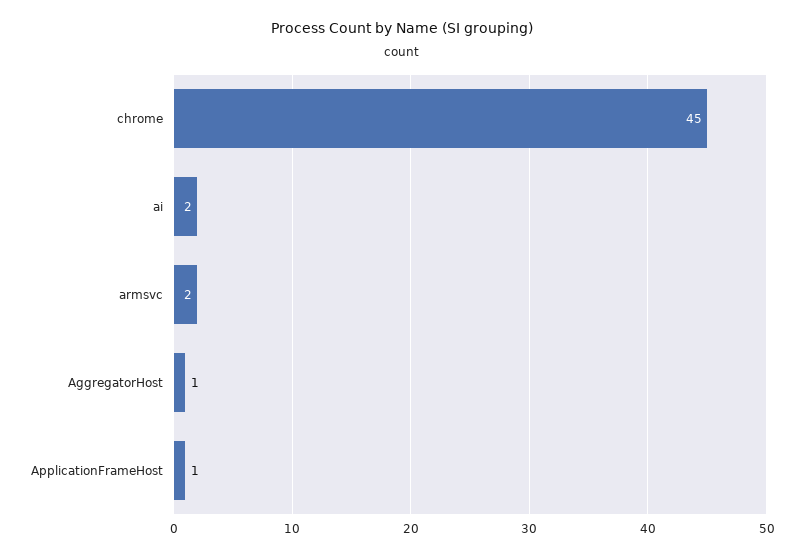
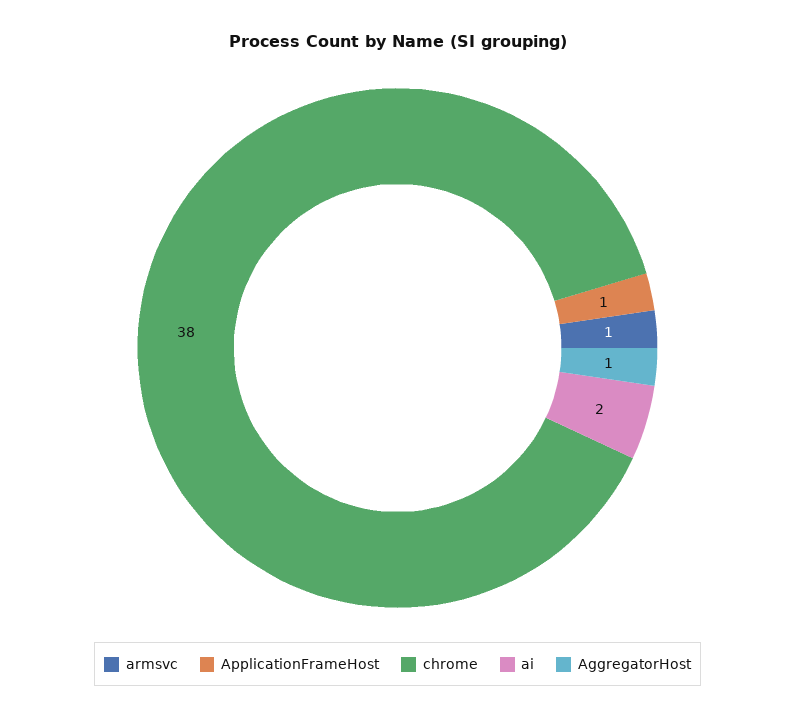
chrome: 45 -> 38
armsvc: 2 -> 1

